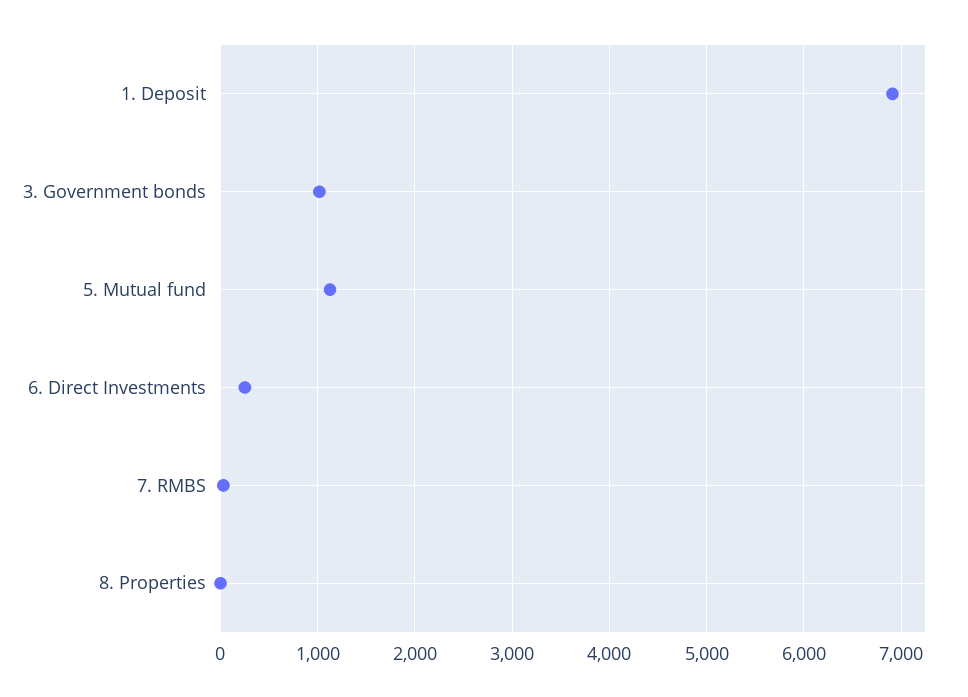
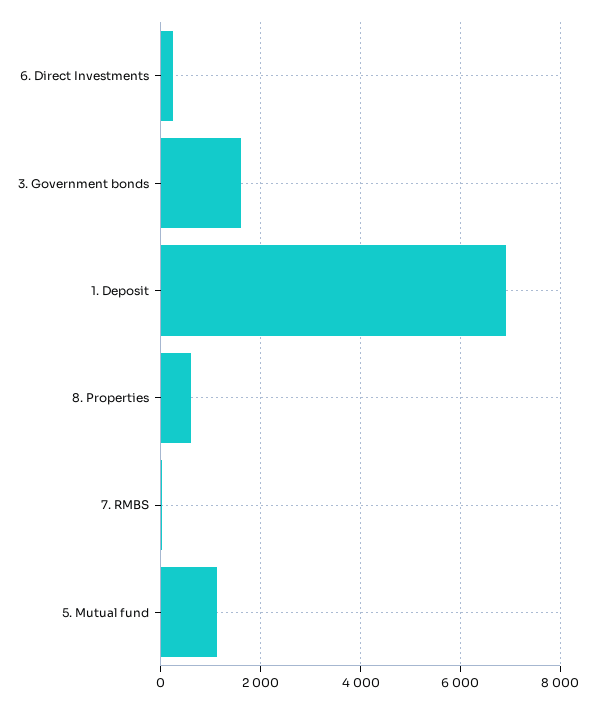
3. Government bonds: 1000 -> 1600
8. Properties: 0 -> 600

